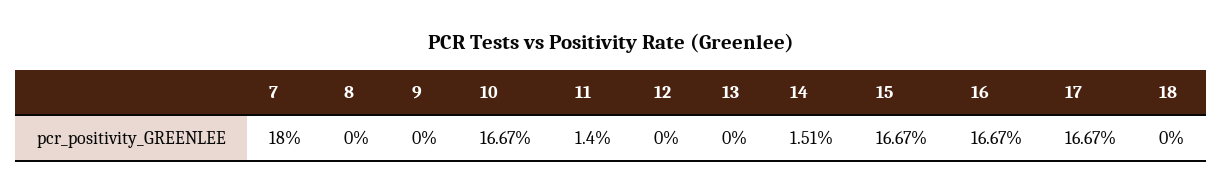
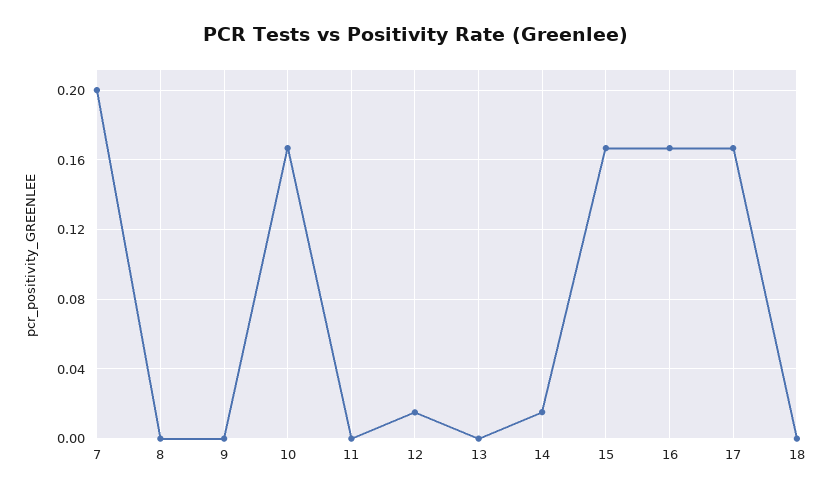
7: 0.18 -> 0.2
11: 0.014 -> 0
12: 0 -> 0.015

